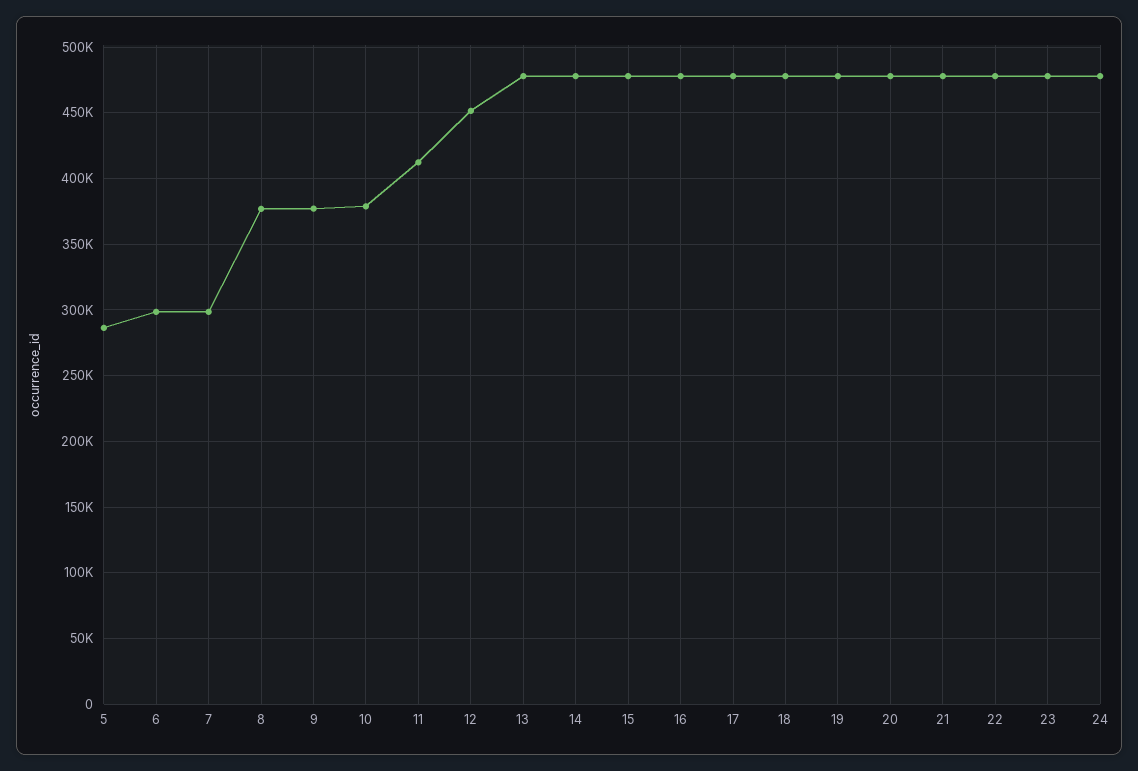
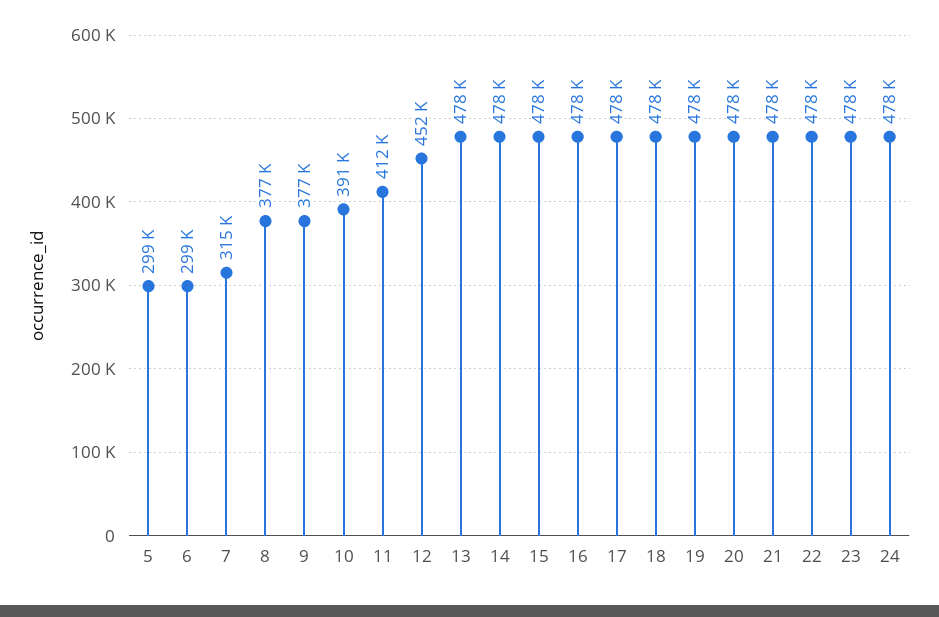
5: 285000 -> 299000
7: 300000 -> 315000
10: 380000 -> 391000

